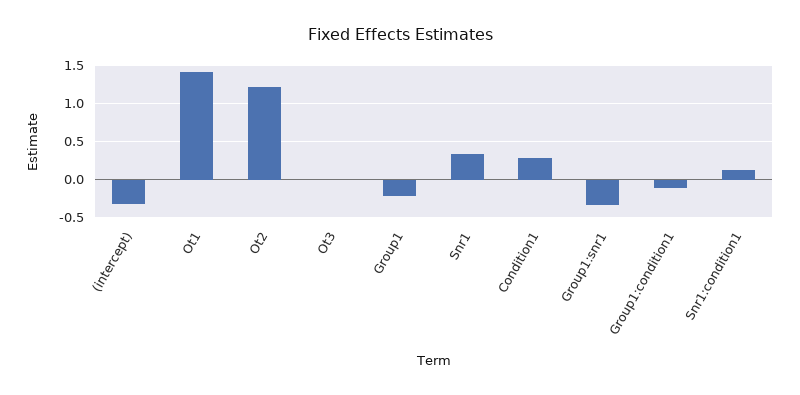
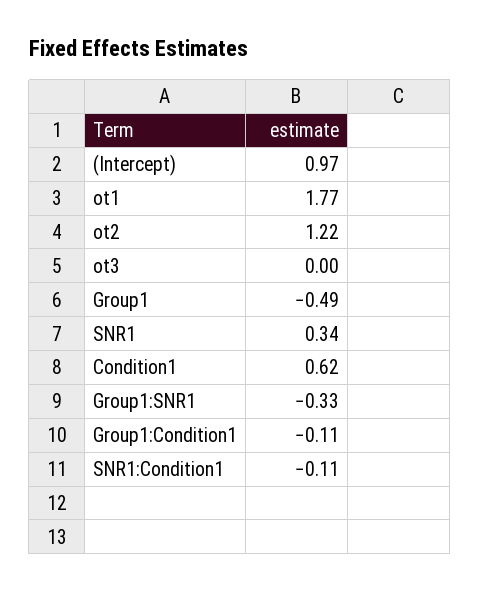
(intercept): -0.3 -> 0.97
Ot1: 1.4 -> 1.77
Group1: -0.2 -> -0.49
Condition1: 0.3 -> 0.62
Snr1:condition1: 0.1 -> -0.11

